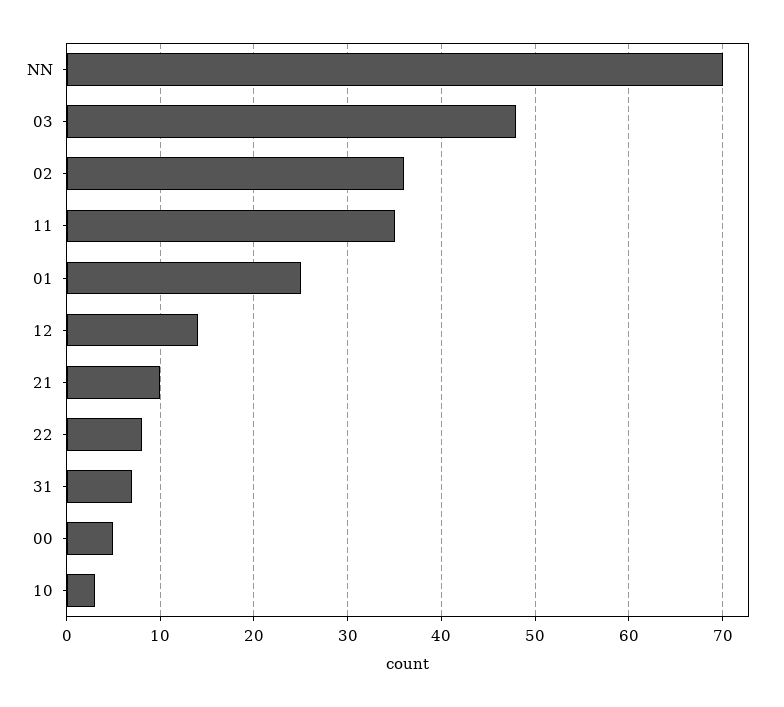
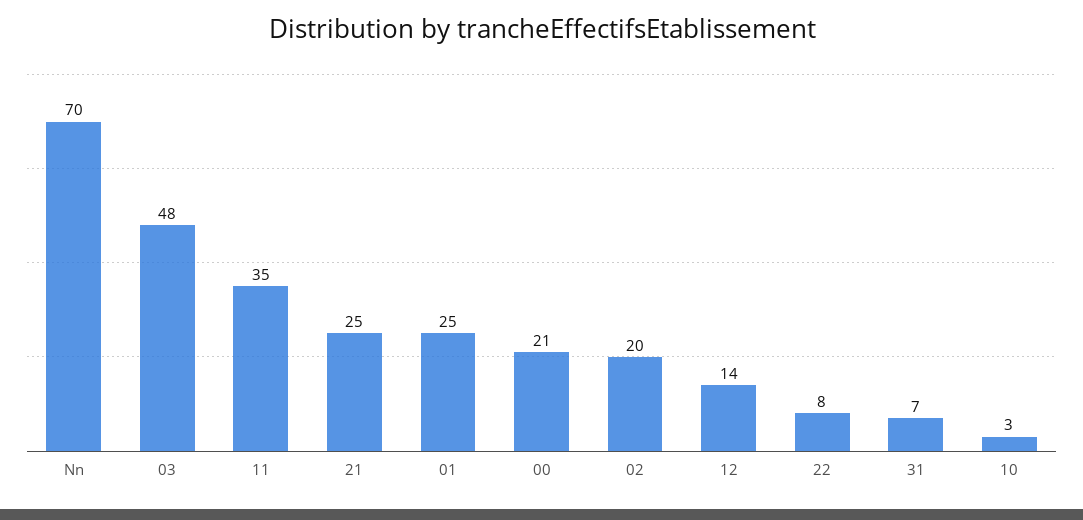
02: 36 -> 20
21: 10 -> 25
00: 5 -> 21

